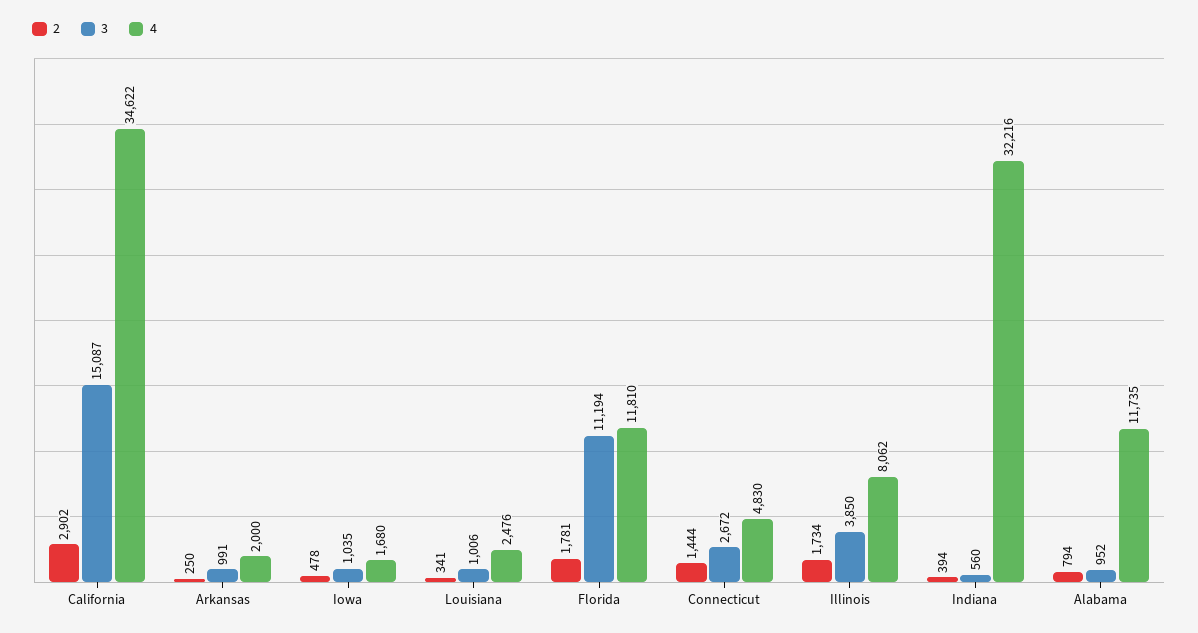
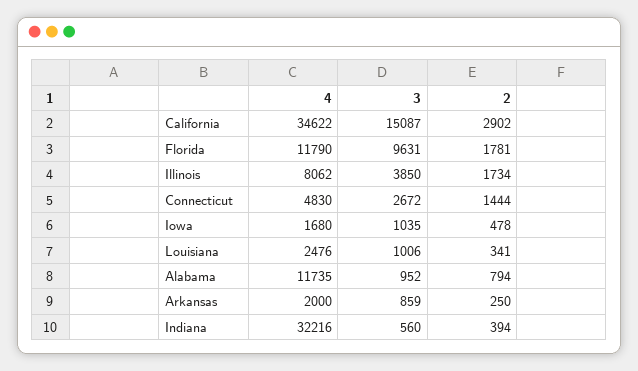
3, Arkansas: 991 -> 859
3, Florida: 11194 -> 9631
4, Florida: 11810 -> 11790

